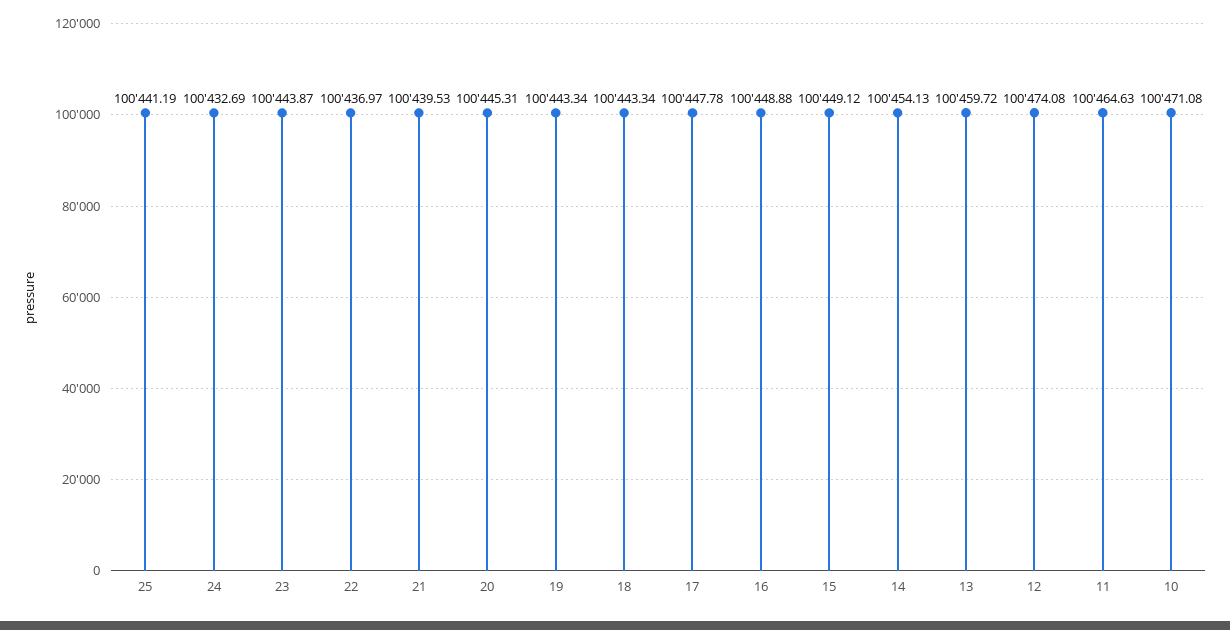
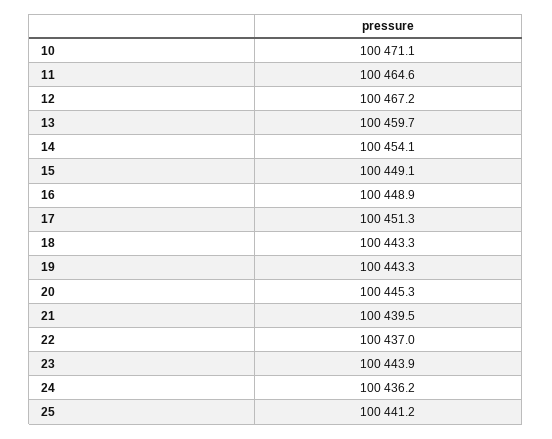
24: 100432.69 -> 100436.2
17: 100447.78 -> 100451.3
12: 100474.08 -> 100467.2

